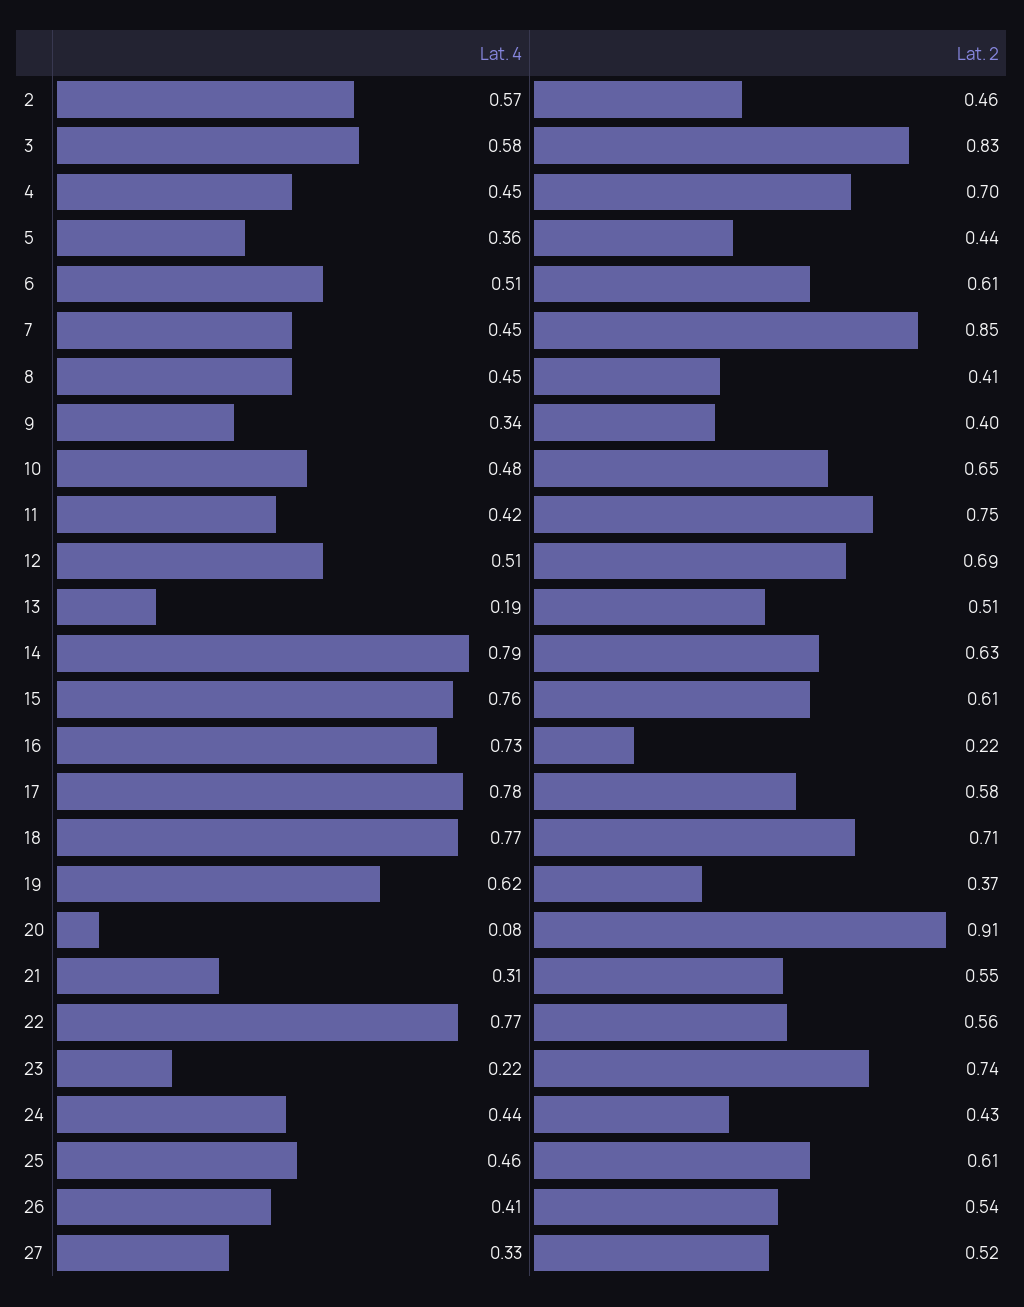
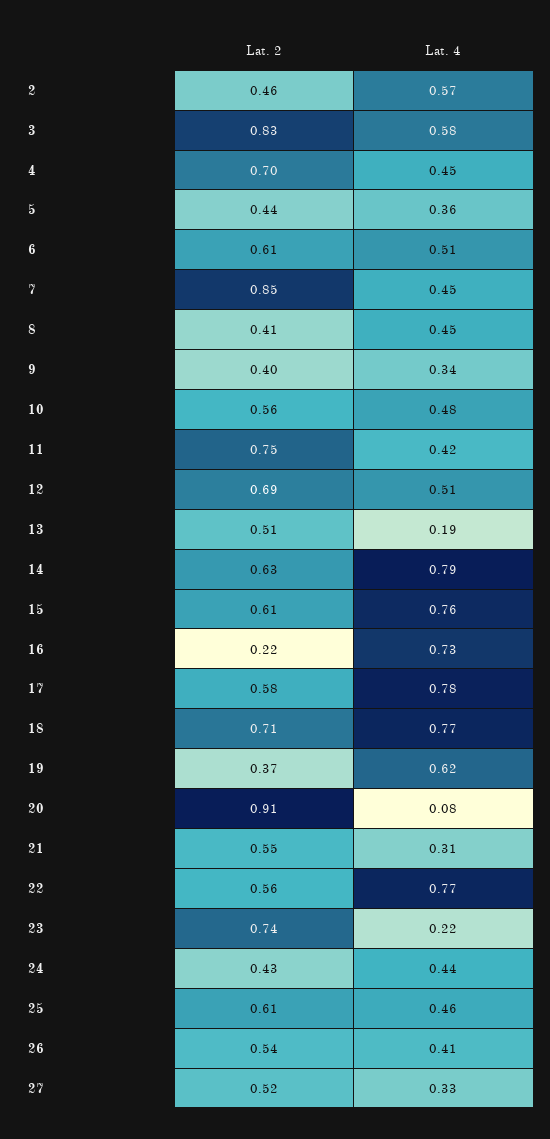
Lat. 2, 10: 0.65 -> 0.56

